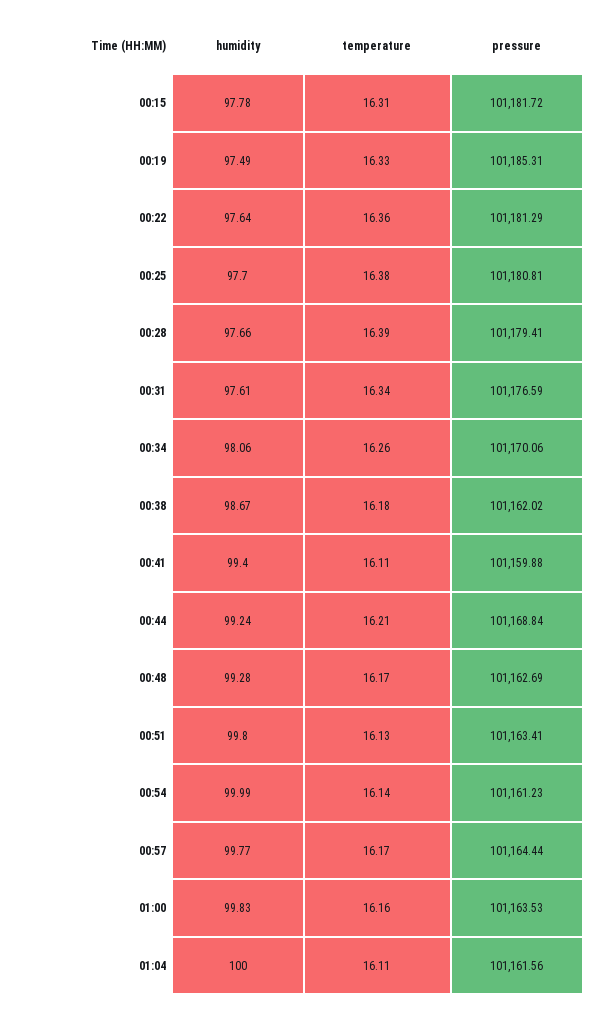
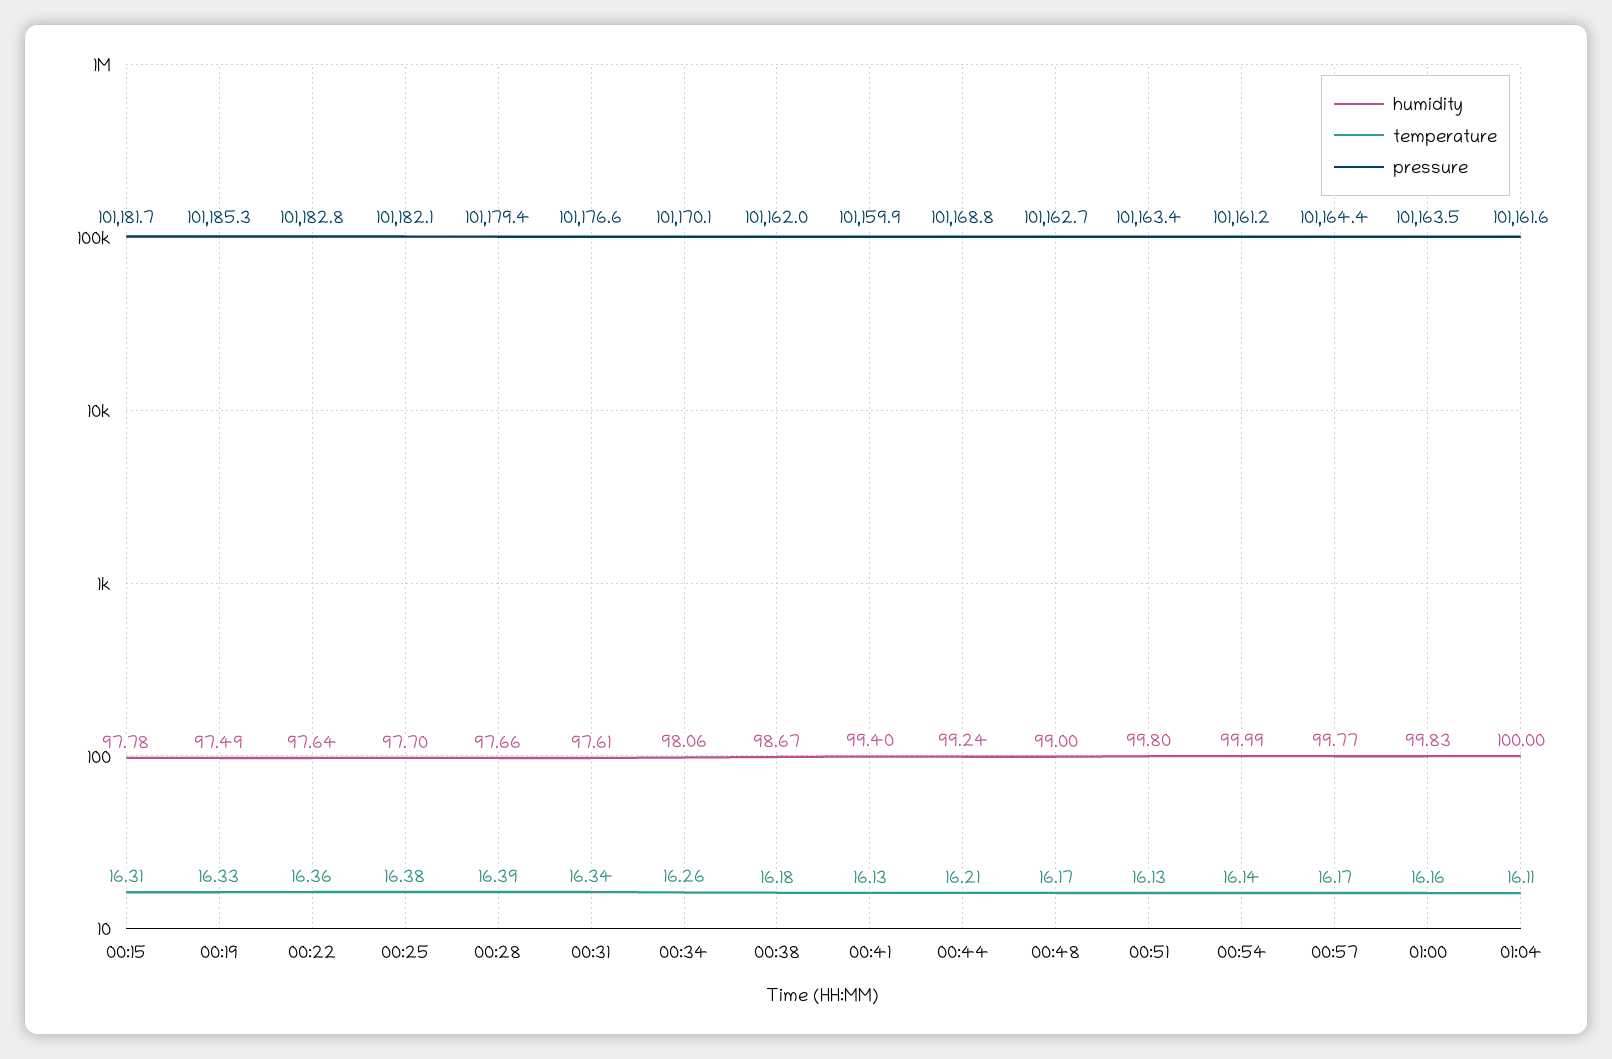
pressure, 00:22: 101181.29 -> 101182.8
pressure, 00:25: 101180.81 -> 101182.1
temperature, 00:41: 16.11 -> 16.13
humidity, 00:48: 99.28 -> 99

